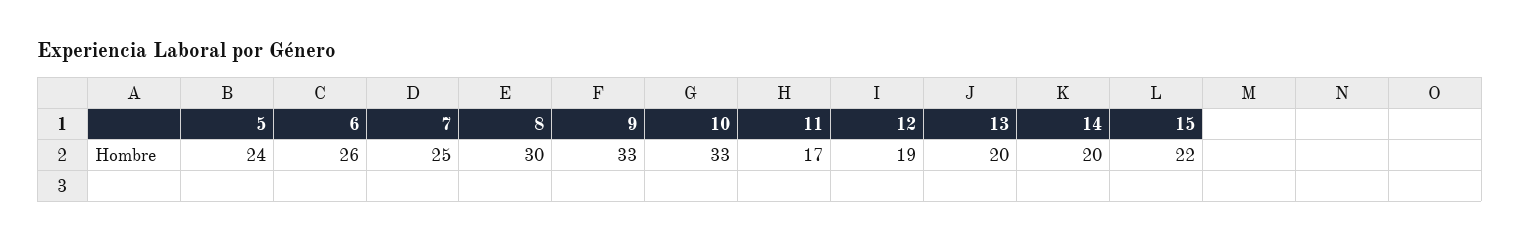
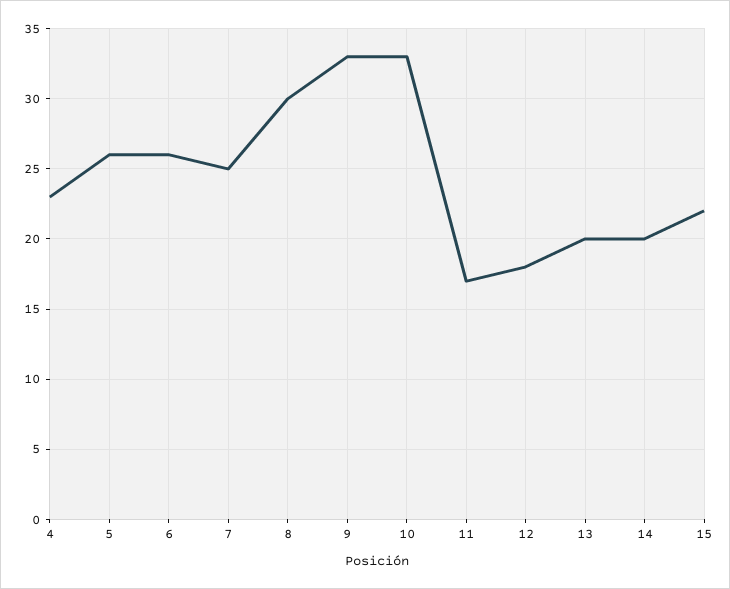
5: 24 -> 26
12: 19 -> 18
4: none -> 23

